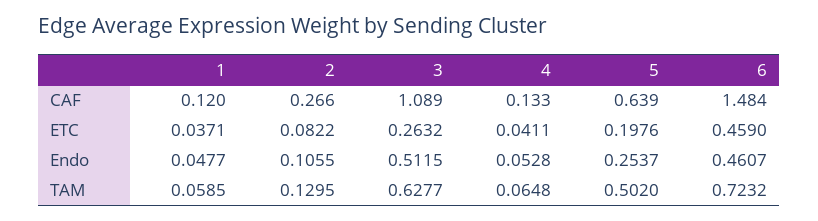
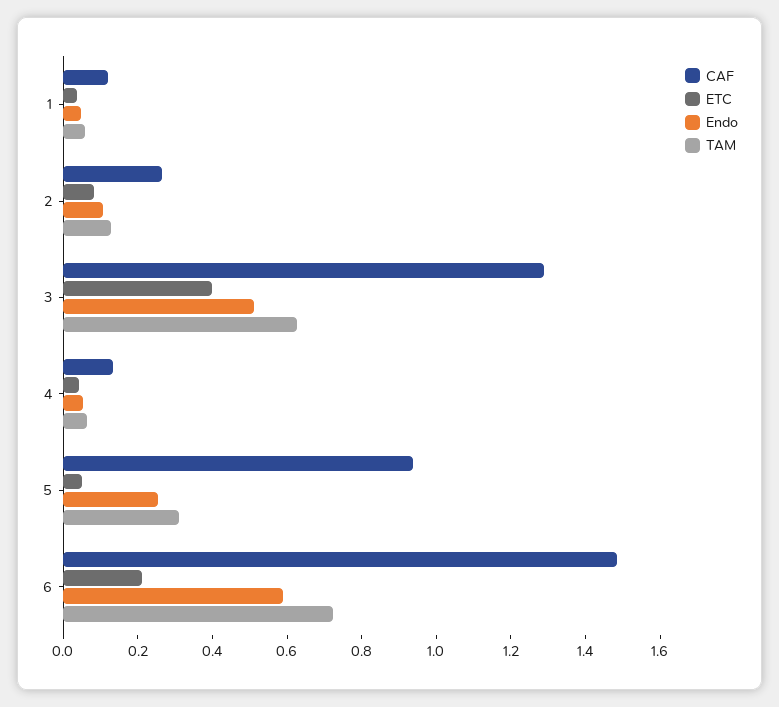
CAF, 3: 1.089 -> 1.3
CAF, 5: 0.639 -> 0.95
ETC, 3: 0.2632 -> 0.4
ETC, 5: 0.1976 -> 0.05
ETC, 6: 0.459 -> 0.2
Endo, 6: 0.4607 -> 0.6
TAM, 5: 0.502 -> 0.3

